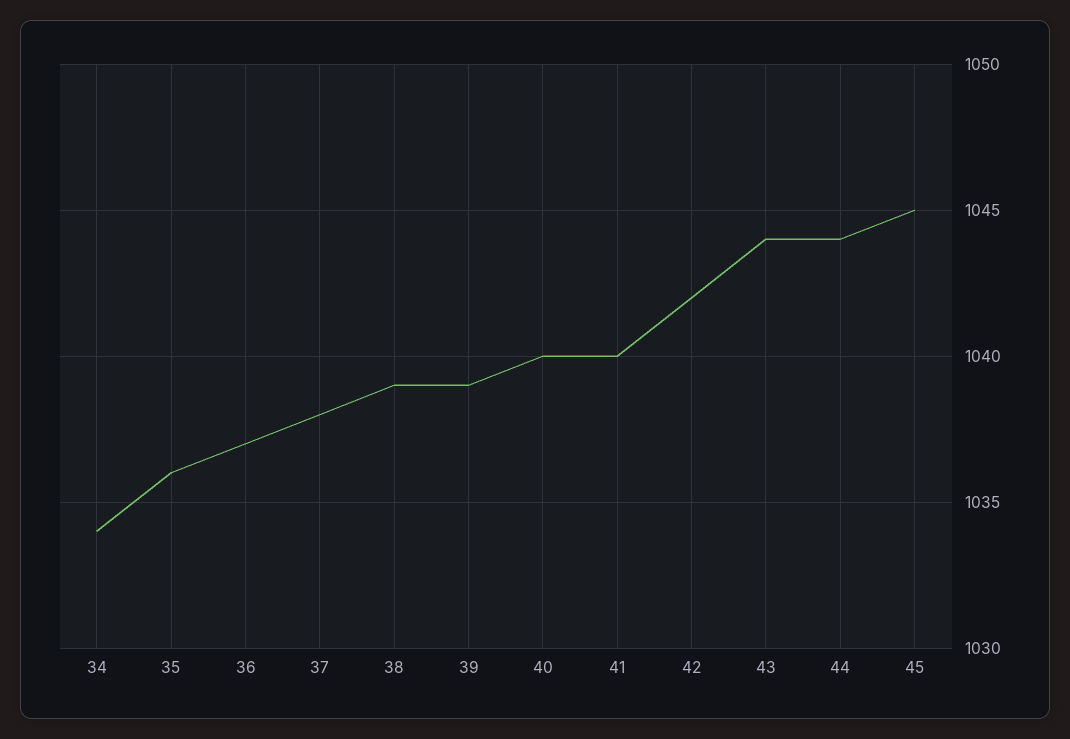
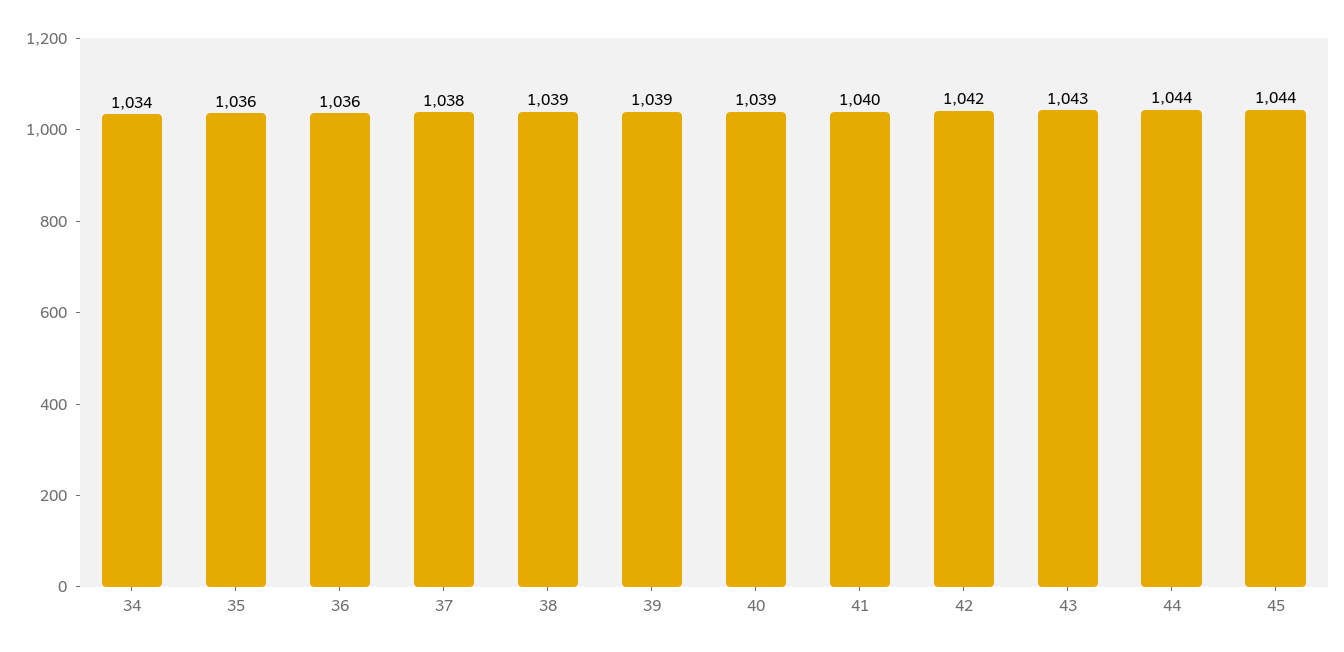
36: 1037 -> 1036
40: 1040 -> 1039
43: 1044 -> 1043
45: 1045 -> 1044

